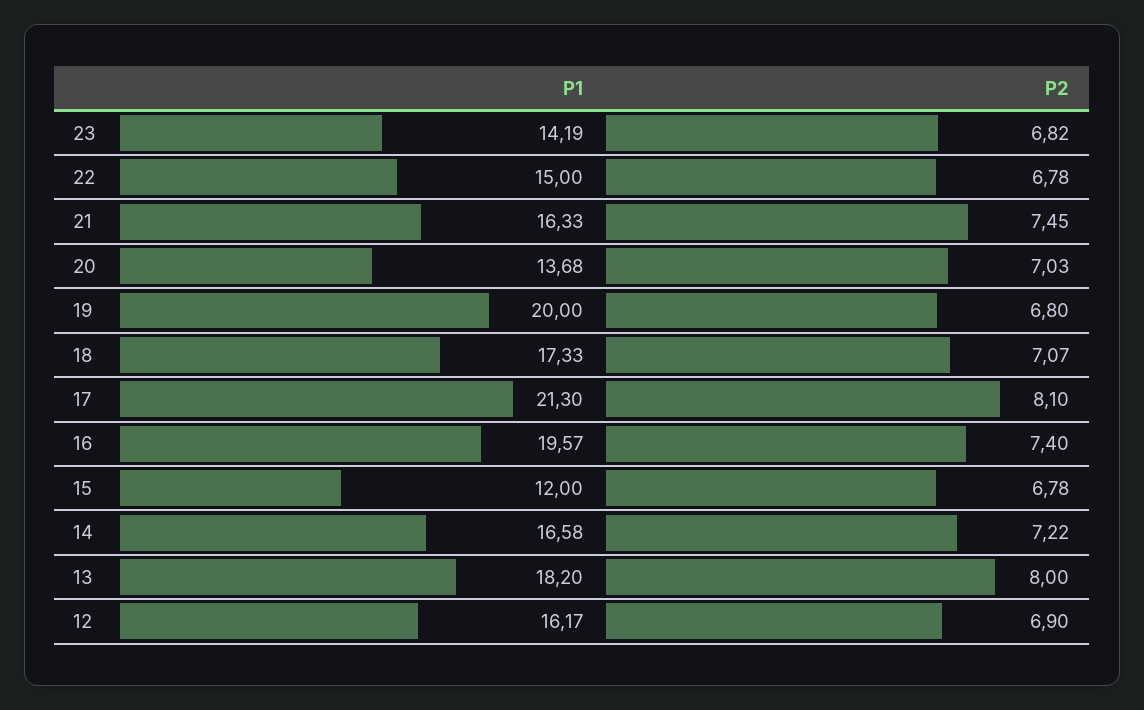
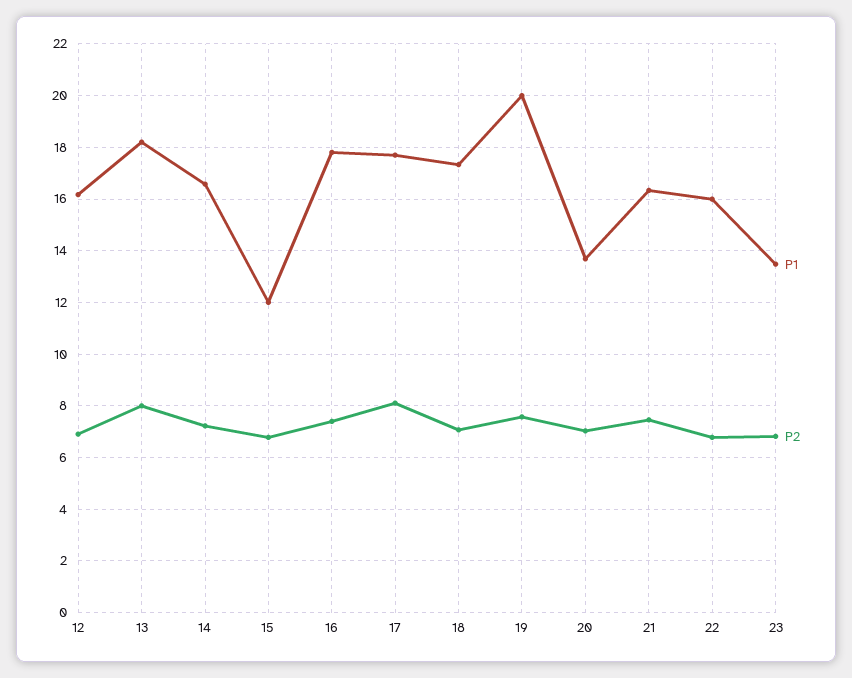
P1, 23: 14.19 -> 13.5
P1, 22: 15 -> 16
P2, 19: 6.8 -> 7.5
P1, 17: 21.3 -> 17.75
P1, 16: 19.57 -> 17.75

